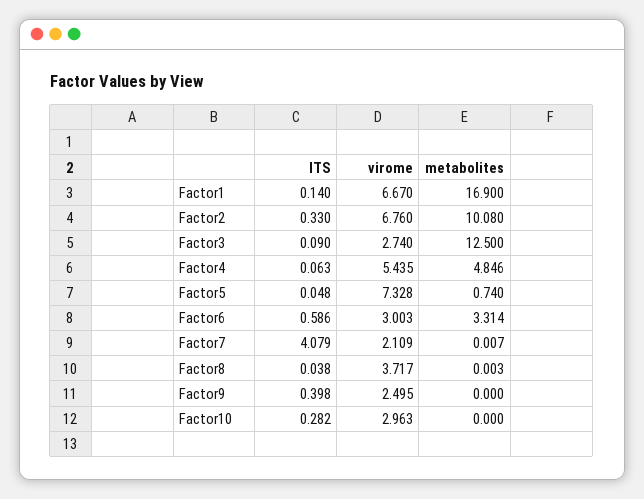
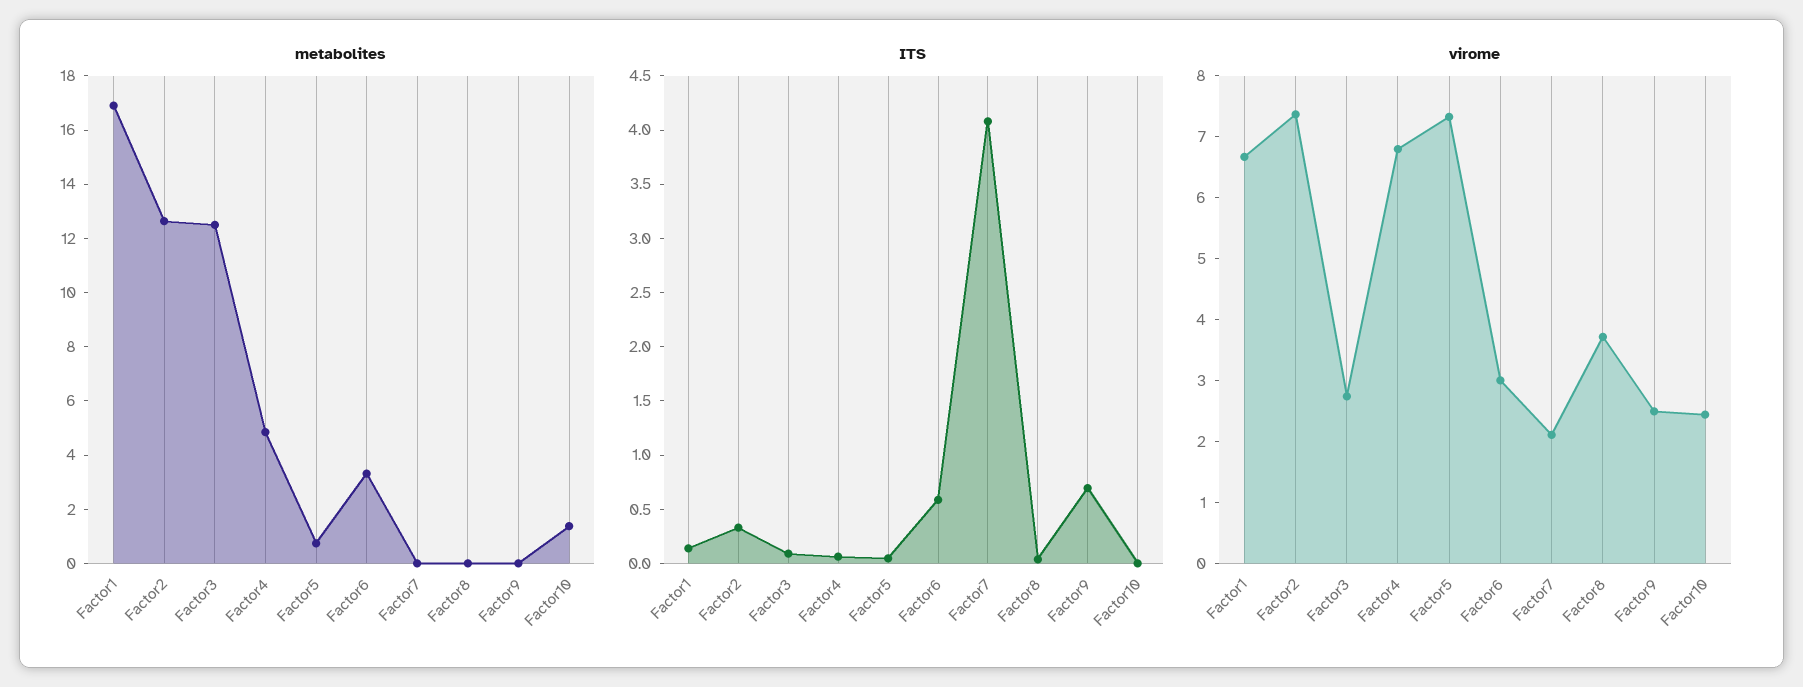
virome, Factor2: 6.76 -> 7.4
metabolites, Factor2: 10.08 -> 12.5
virome, Factor4: 5.435 -> 6.8
ITS, Factor9: 0.398 -> 0.7
ITS, Factor10: 0.282 -> 0
virome, Factor10: 2.963 -> 2.4
metabolites, Factor10: 0 -> 1.5

